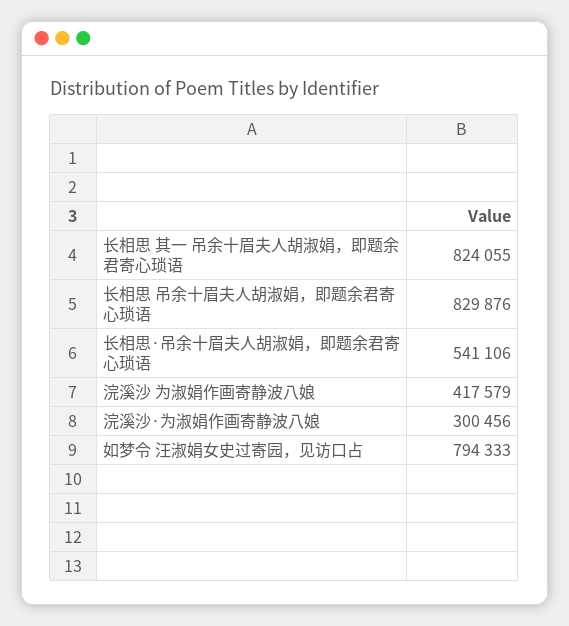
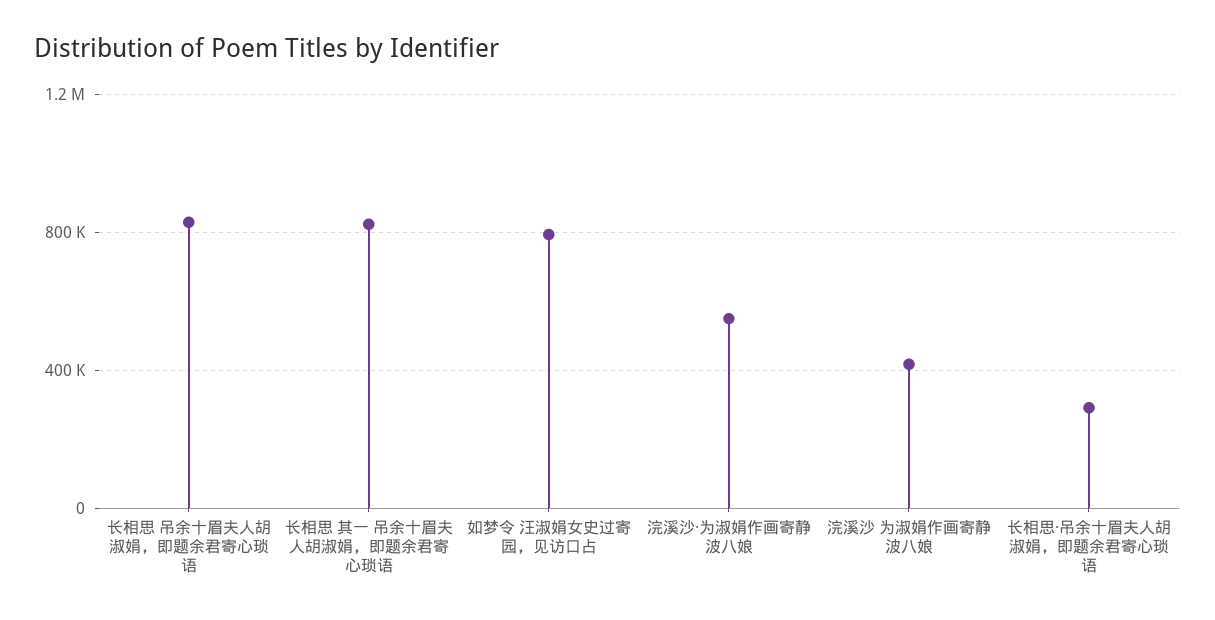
长相思·吊余十眉夫人胡淑娟，即题余君寄心琐语: 541106 -> 300000
浣溪沙·为淑娟作画寄静波八娘: 300456 -> 550000

